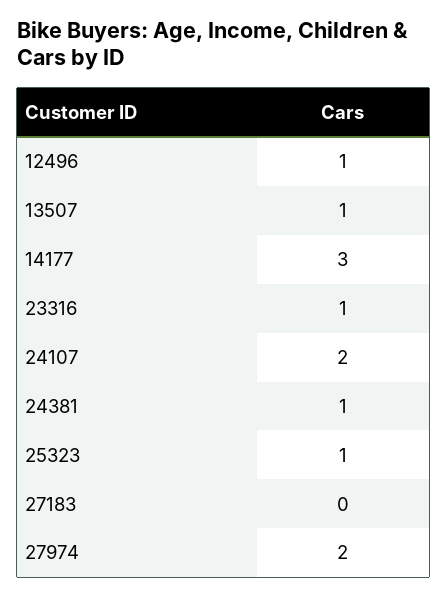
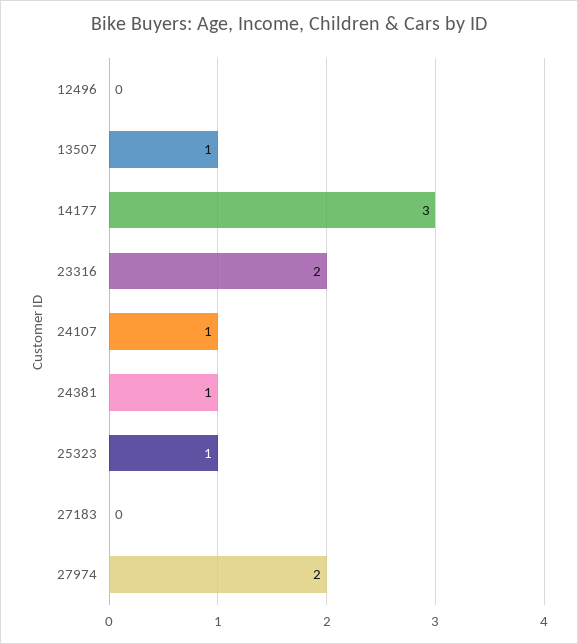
12496: 1 -> 0
23316: 1 -> 2
24107: 2 -> 1

